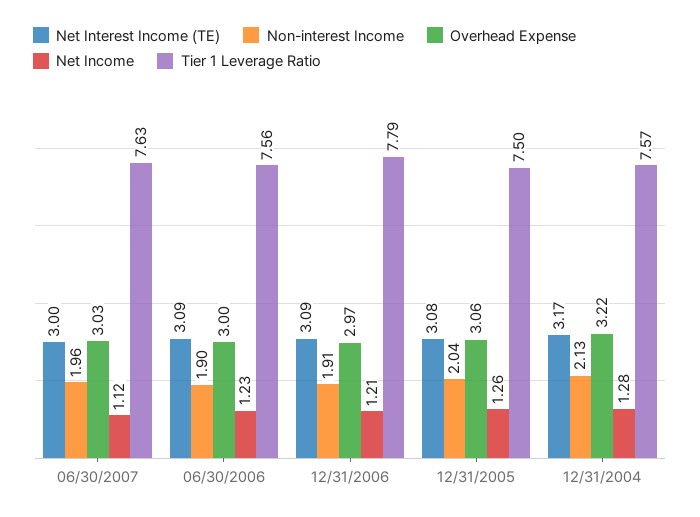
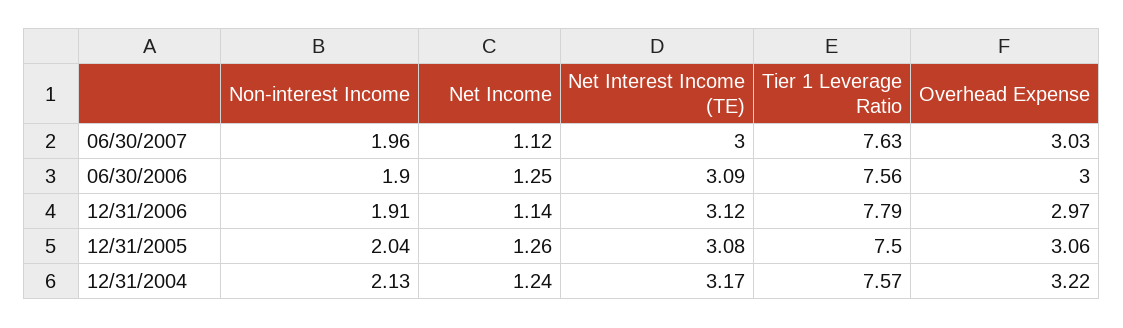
Net Income, 06/30/2006: 1.23 -> 1.25
Net Interest Income (TE), 12/31/2006: 3.09 -> 3.12
Net Income, 12/31/2006: 1.21 -> 1.14
Net Income, 12/31/2004: 1.28 -> 1.24

